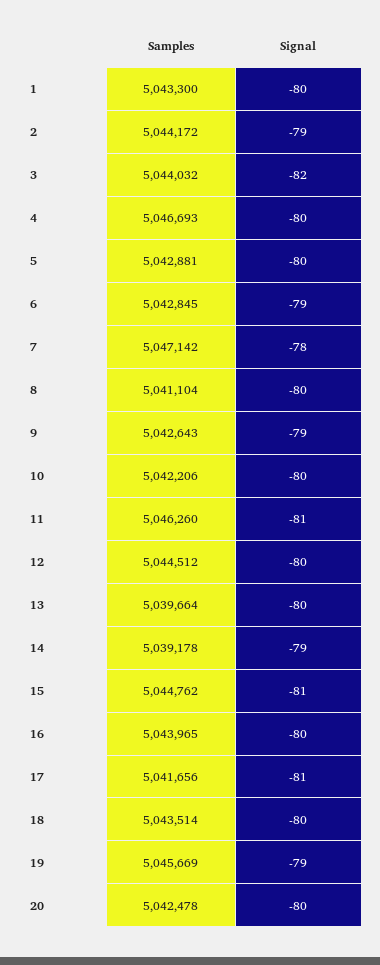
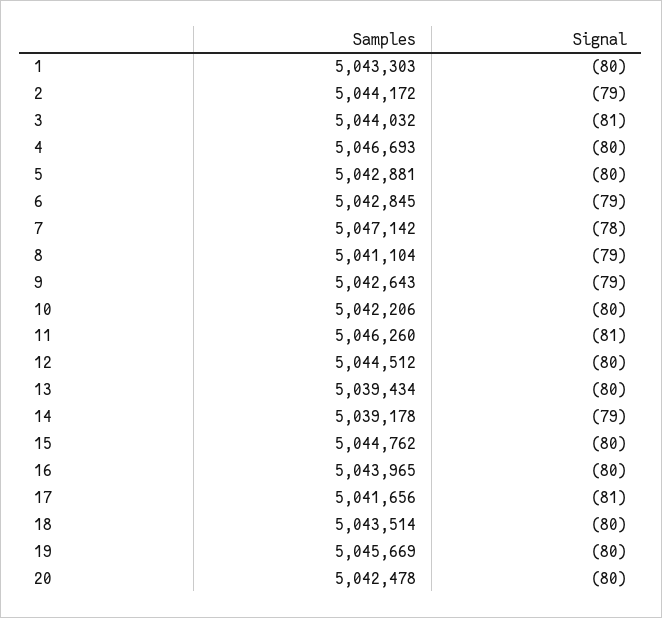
Samples, 1: 5043300 -> 5043303
Signal, 3: -82 -> -81
Signal, 8: -80 -> -79
Samples, 13: 5039664 -> 5039434
Signal, 15: -81 -> -80
Signal, 19: -79 -> -80

